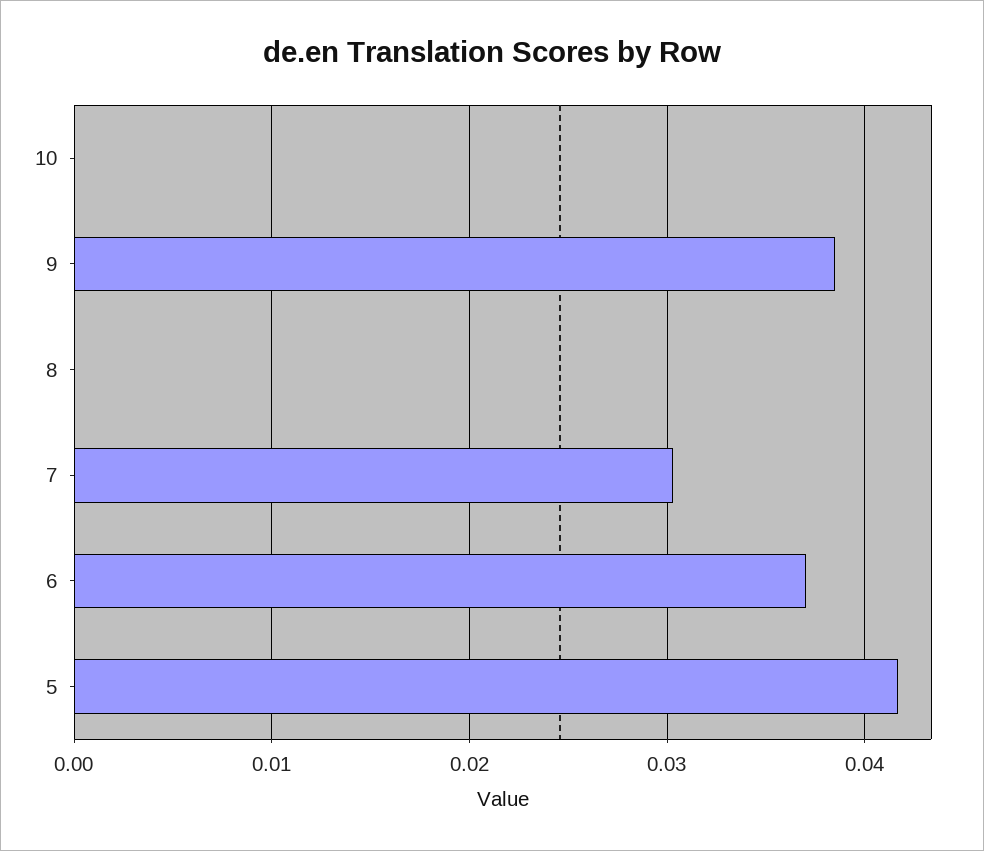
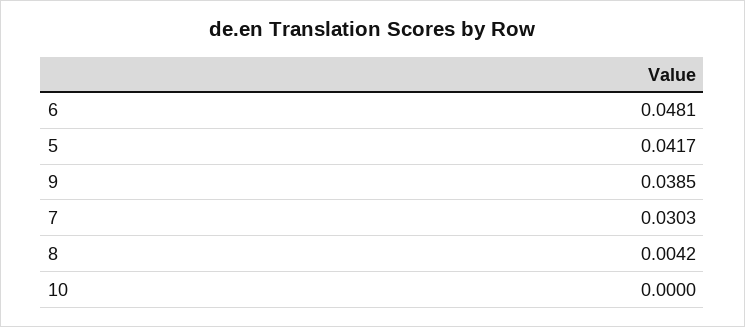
8: 0 -> 0.0042
6: 0.037 -> 0.0481

